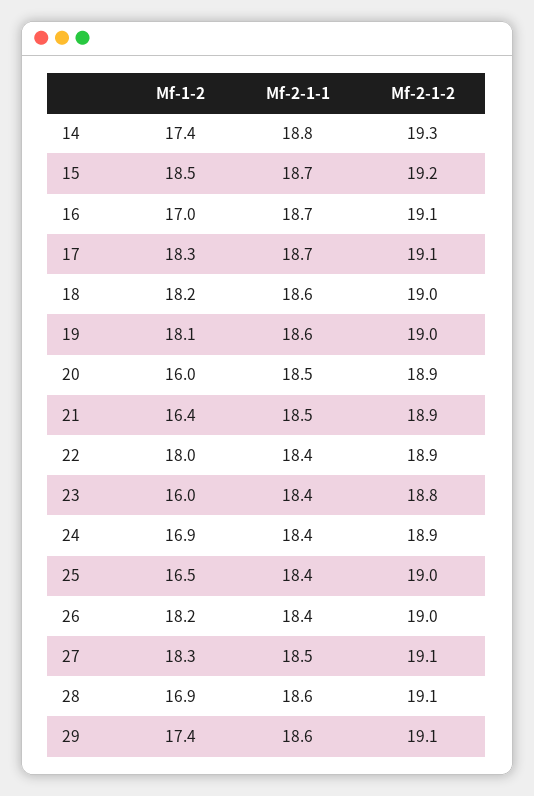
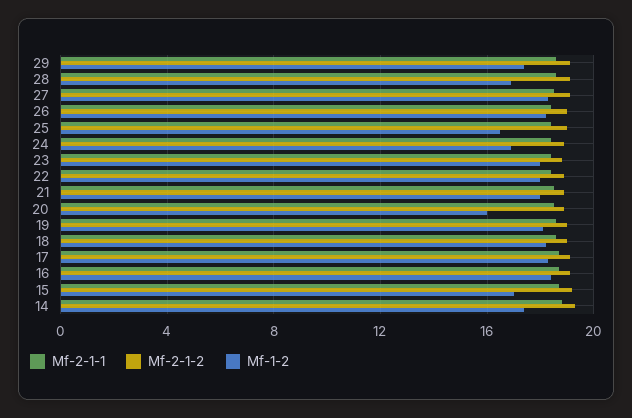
Mf-1-2, 15: 18.5 -> 17
Mf-1-2, 16: 17 -> 18.5
Mf-1-2, 21: 16.4 -> 18
Mf-1-2, 23: 16 -> 18

